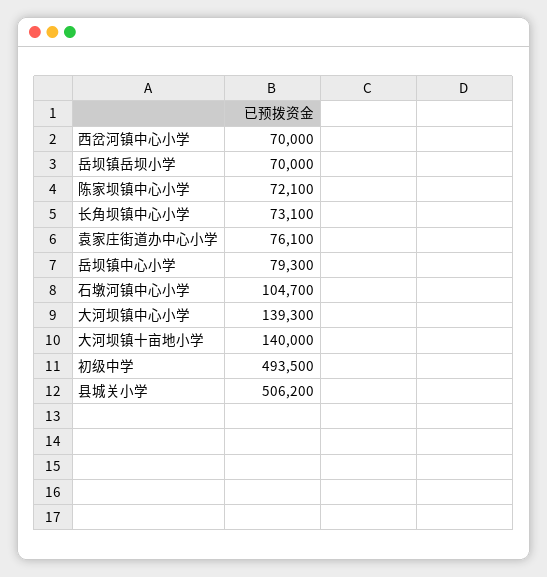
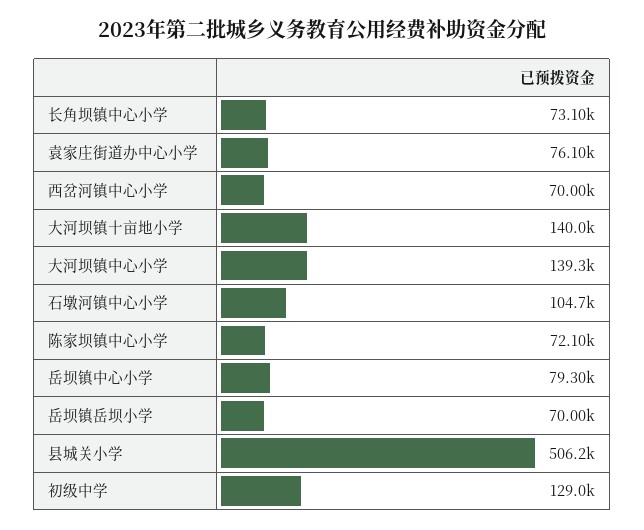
初级中学: 493500 -> 129000

